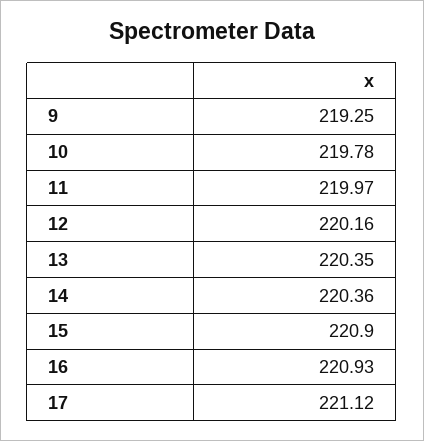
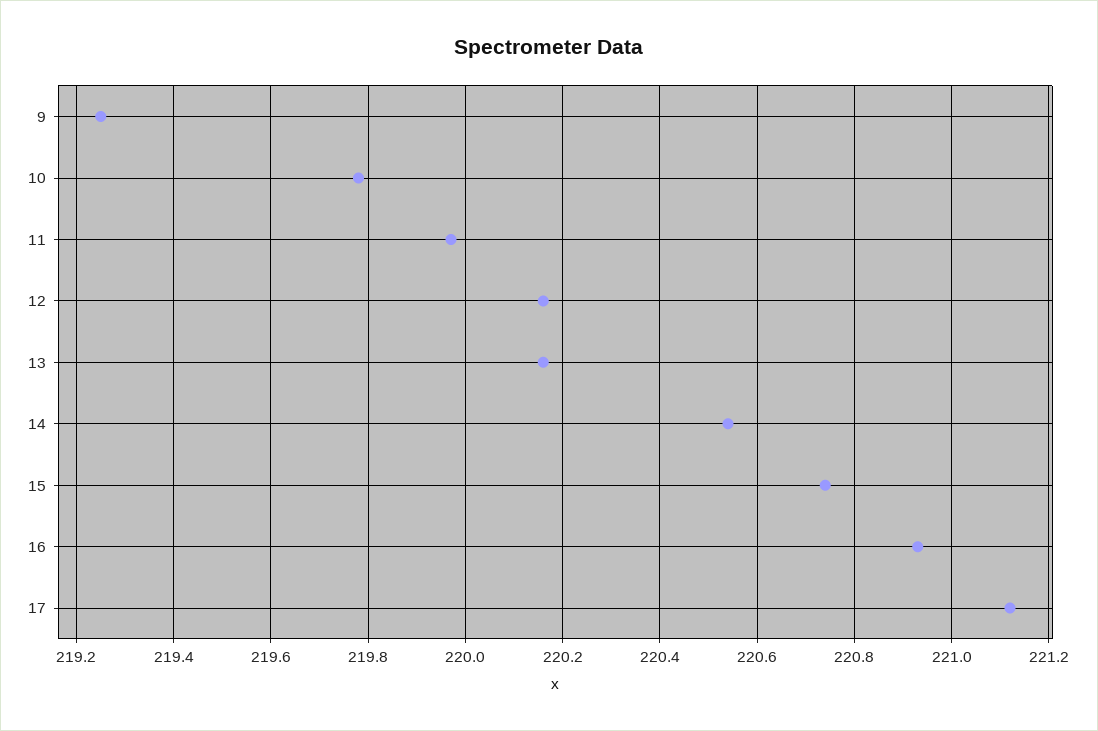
13: 220.35 -> 220.15
14: 220.36 -> 220.55
15: 220.9 -> 220.75

